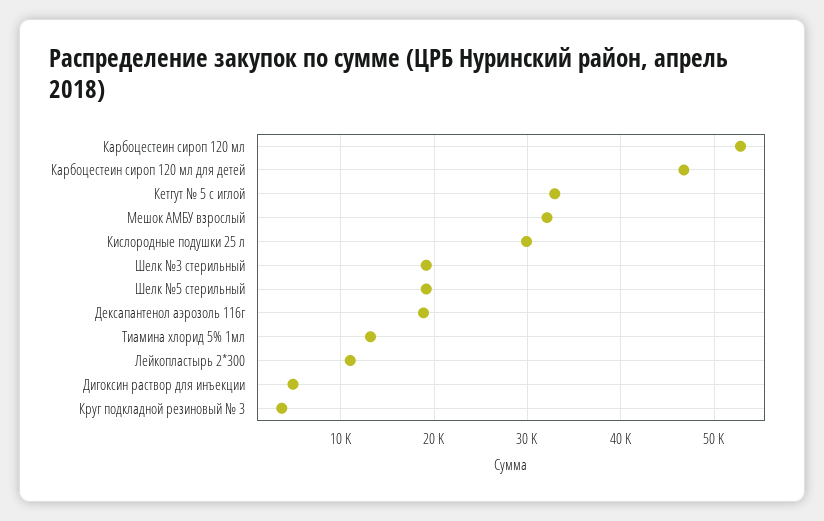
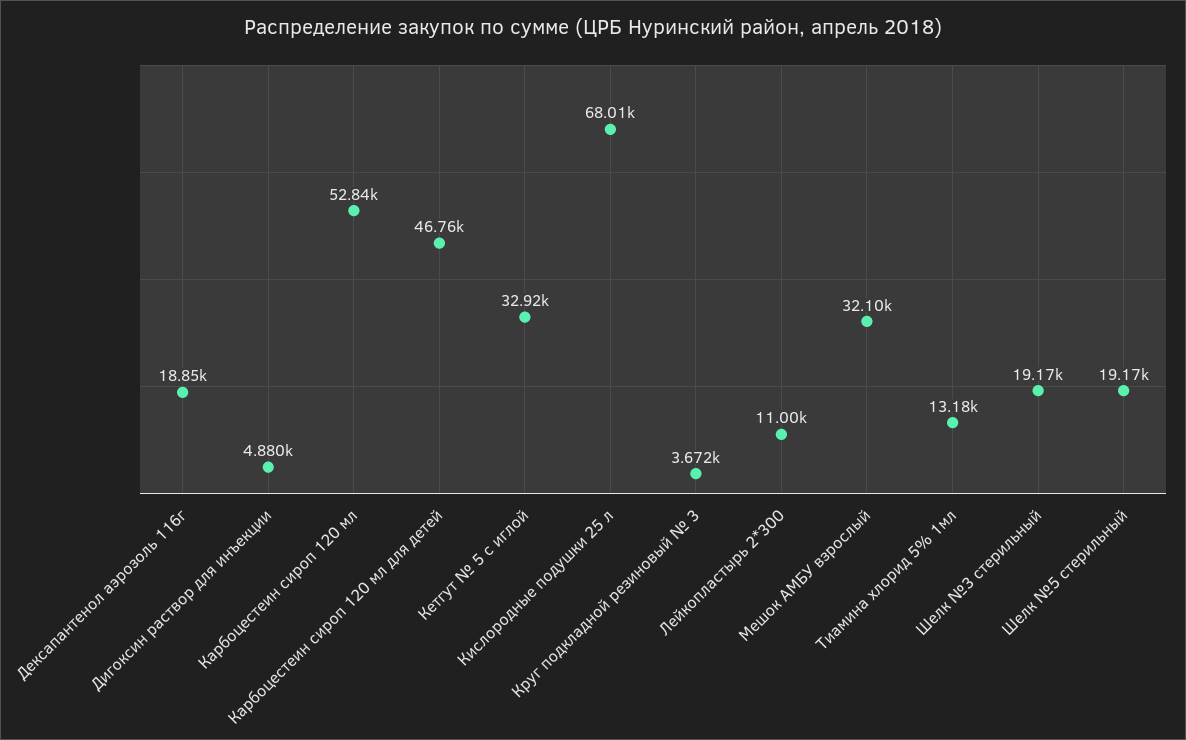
Кислородные подушки 25 л: 30000 -> 68010

